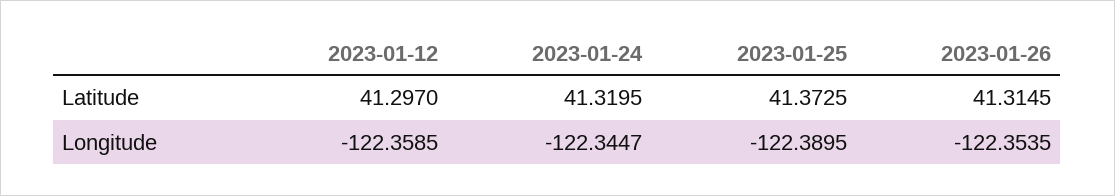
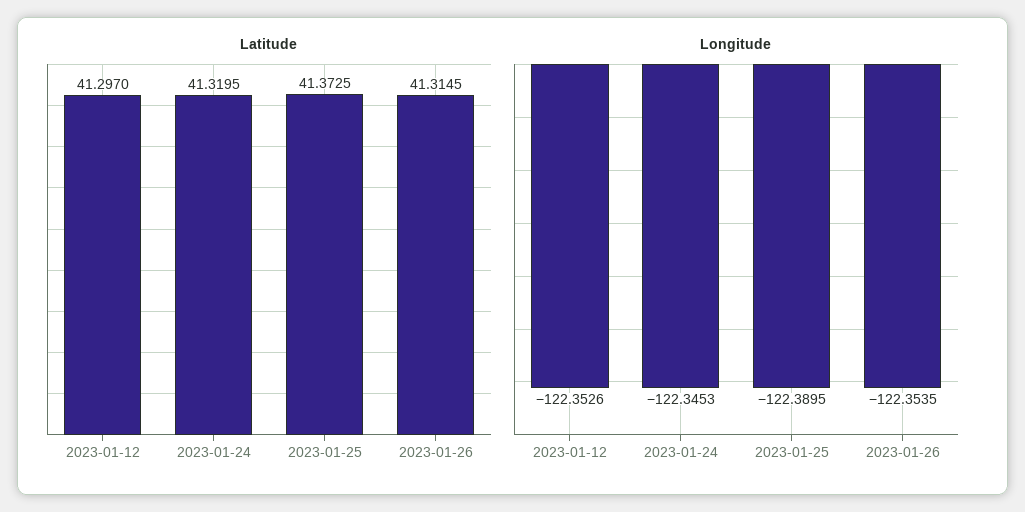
Longitude, 2023-01-12: -122.3585 -> -122.3526
Longitude, 2023-01-24: -122.3447 -> -122.3453

